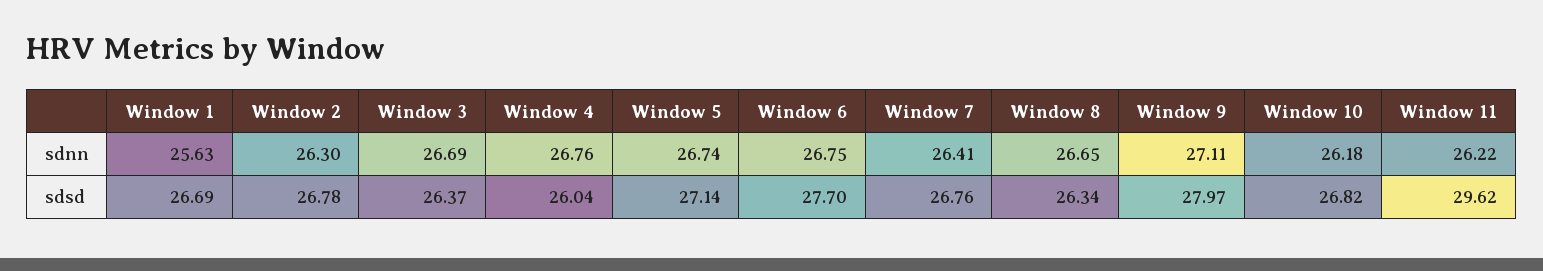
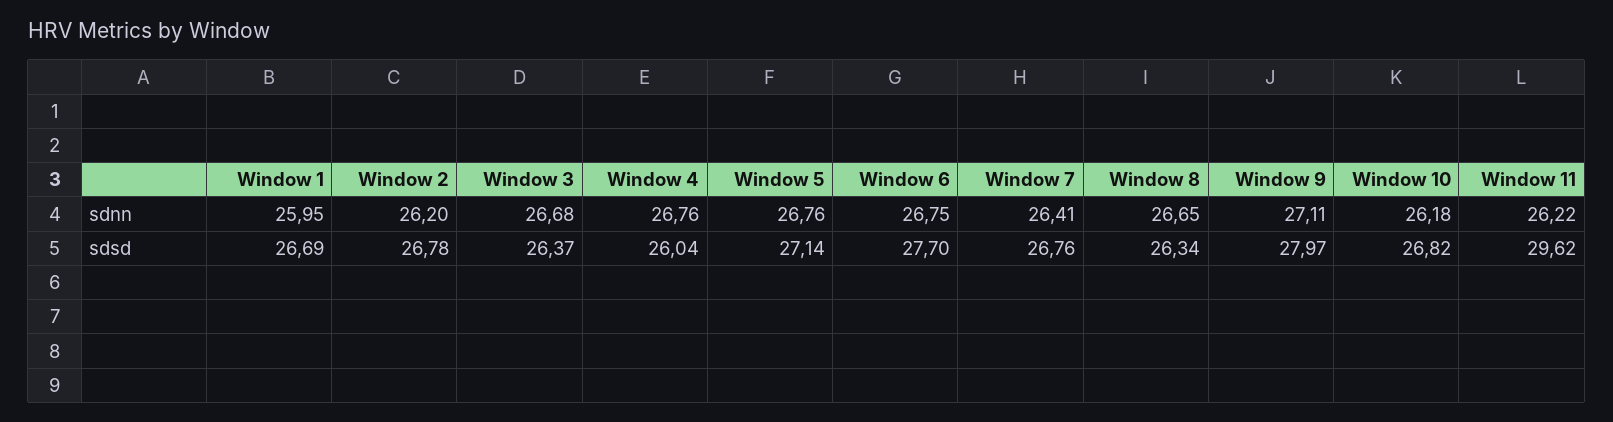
Window 1, sdnn: 25.63 -> 25.95
Window 2, sdnn: 26.3 -> 26.2
Window 3, sdnn: 26.69 -> 26.68
Window 5, sdnn: 26.74 -> 26.76

